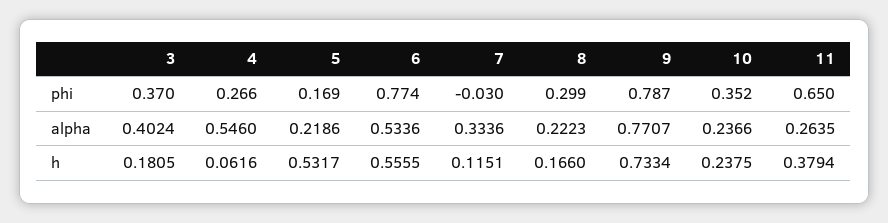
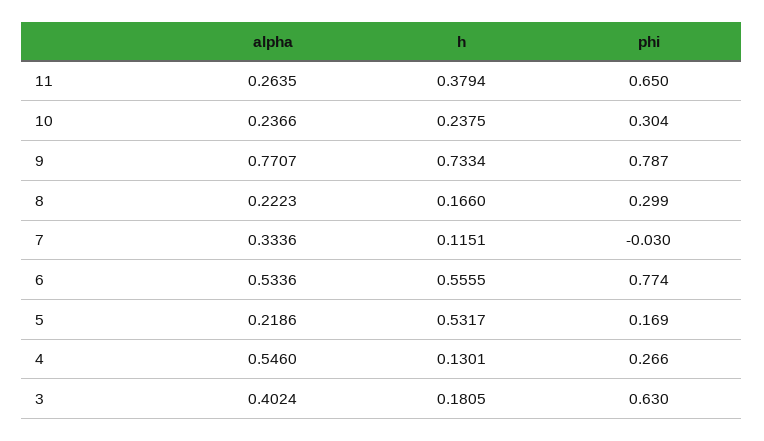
3, phi: 0.37 -> 0.63
10, phi: 0.352 -> 0.304
4, h: 0.0616 -> 0.1301

